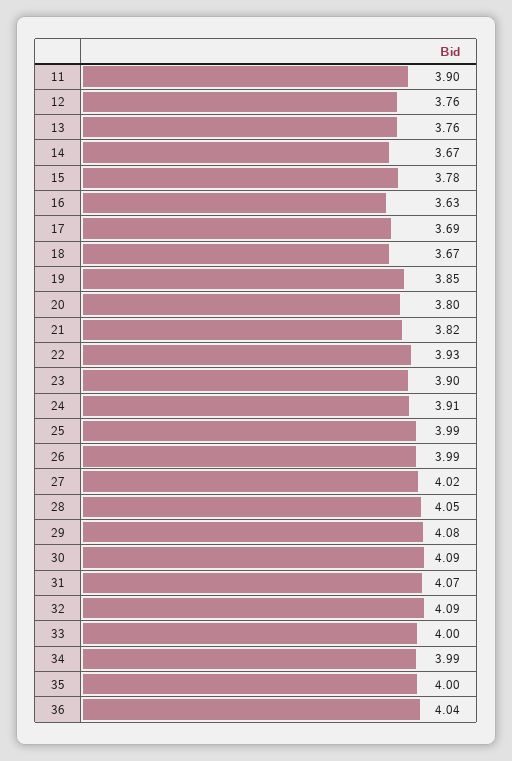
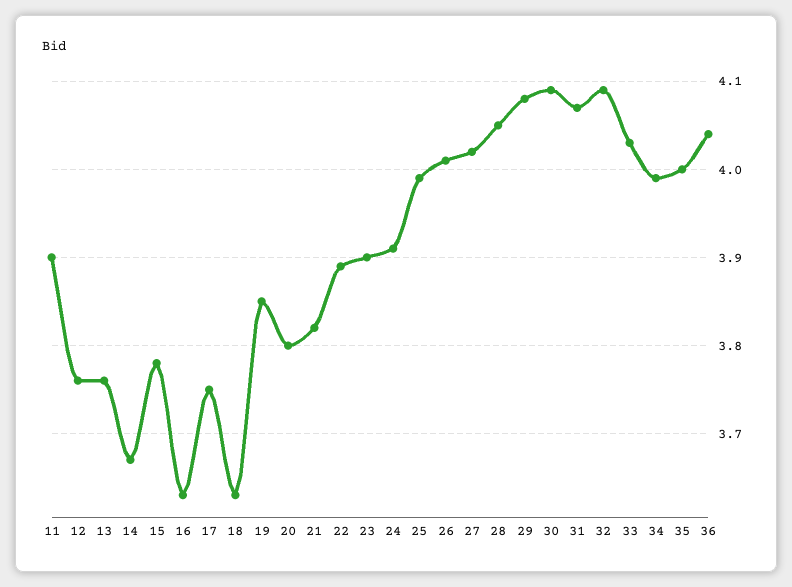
17: 3.69 -> 3.75
18: 3.67 -> 3.63
22: 3.93 -> 3.89
26: 3.99 -> 4.01
33: 4 -> 4.03

